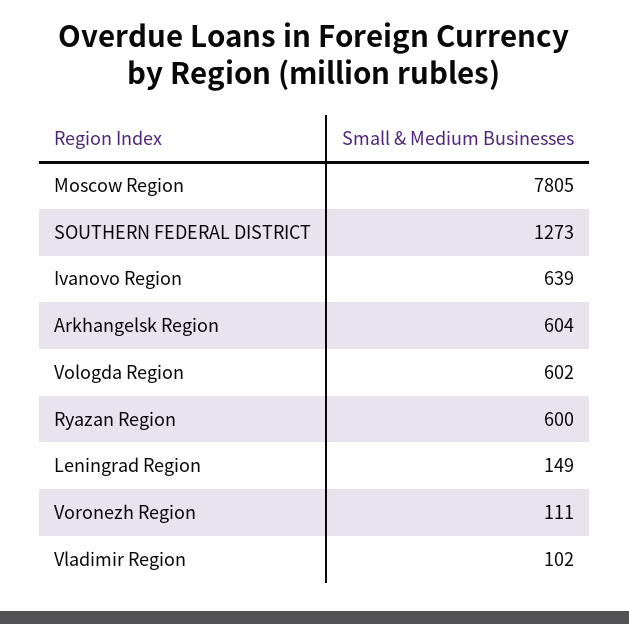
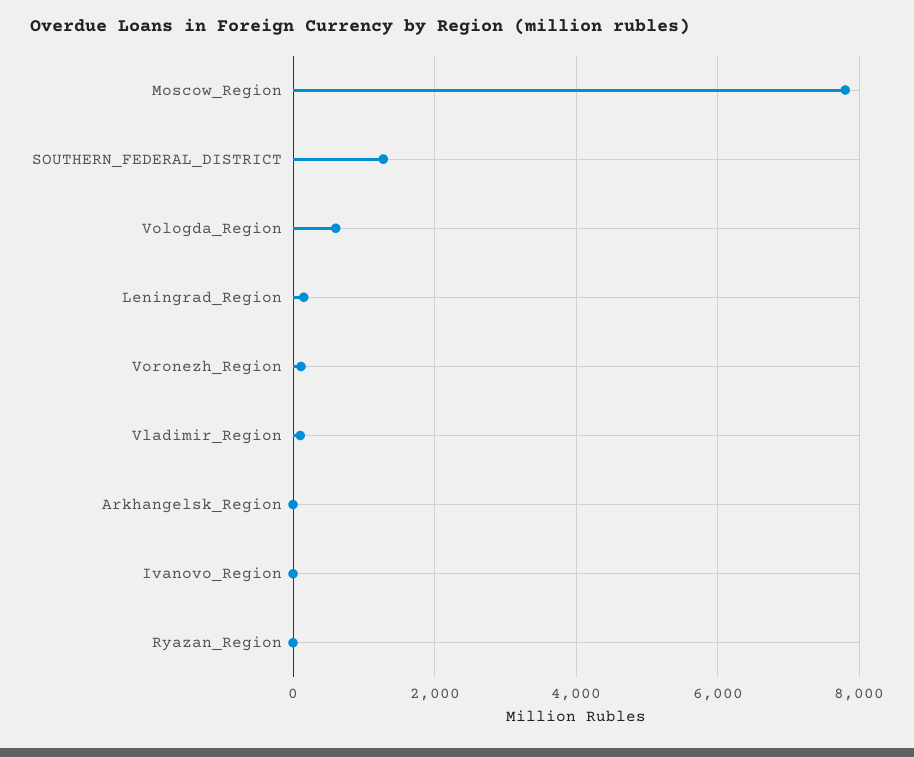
Ivanovo Region: 639 -> 0
Arkhangelsk Region: 604 -> 0
Ryazan Region: 600 -> 0

